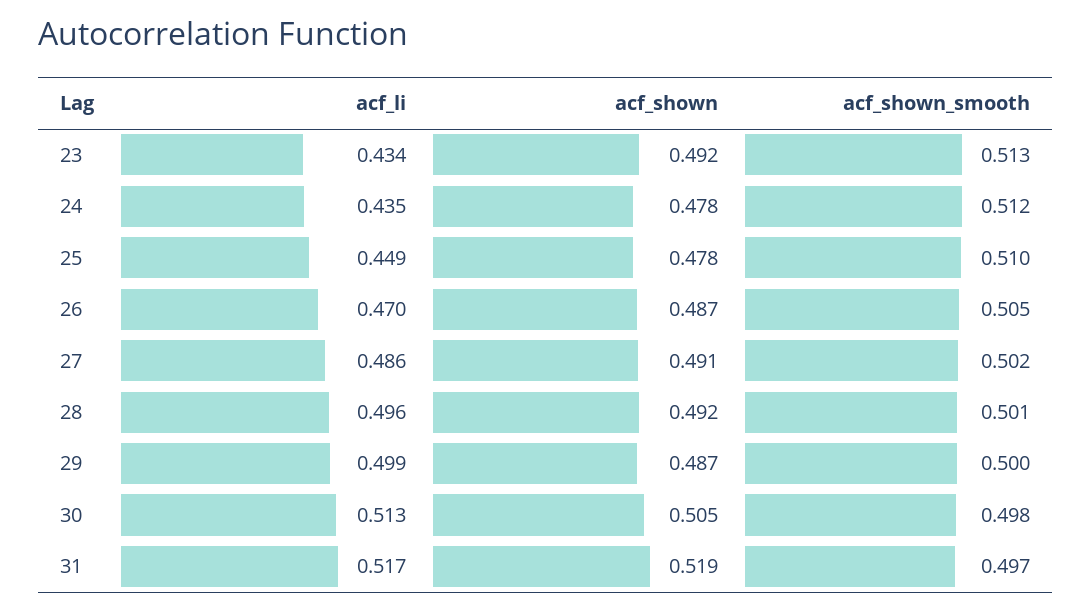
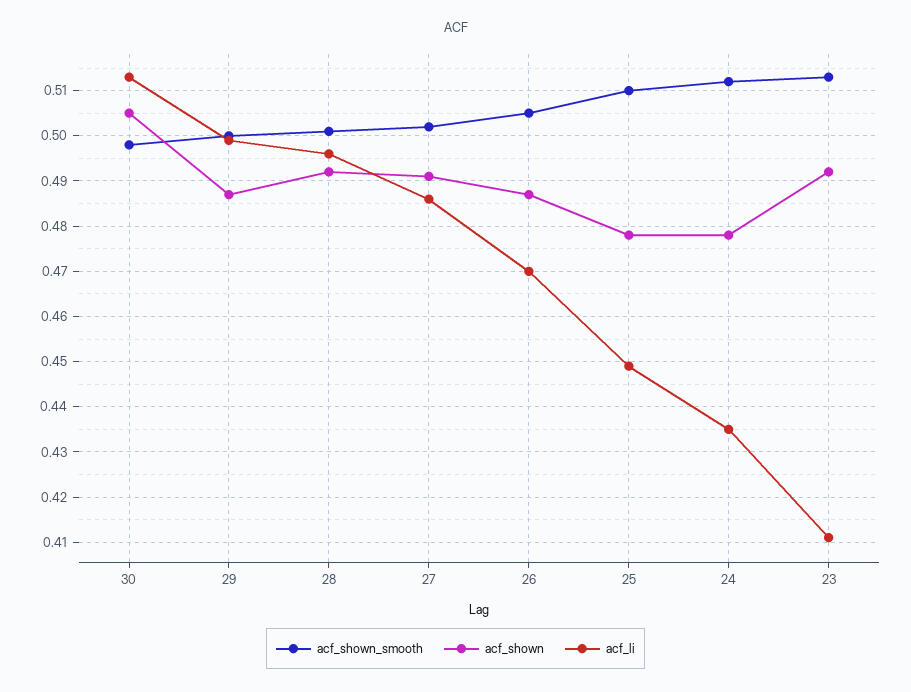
acf_li, 23: 0.434 -> 0.41
acf_li, 31: 0.517 -> none
acf_shown, 31: 0.519 -> none
acf_shown_smooth, 31: 0.497 -> none

